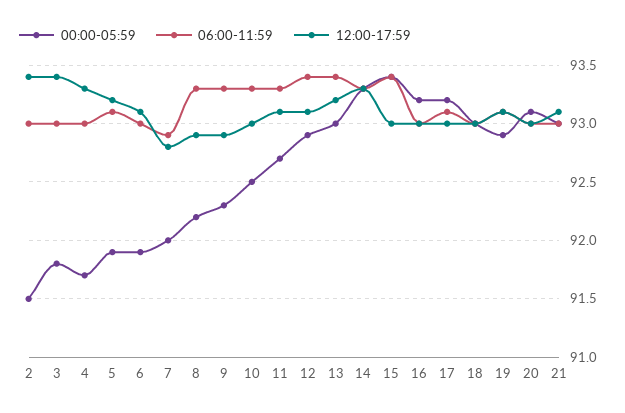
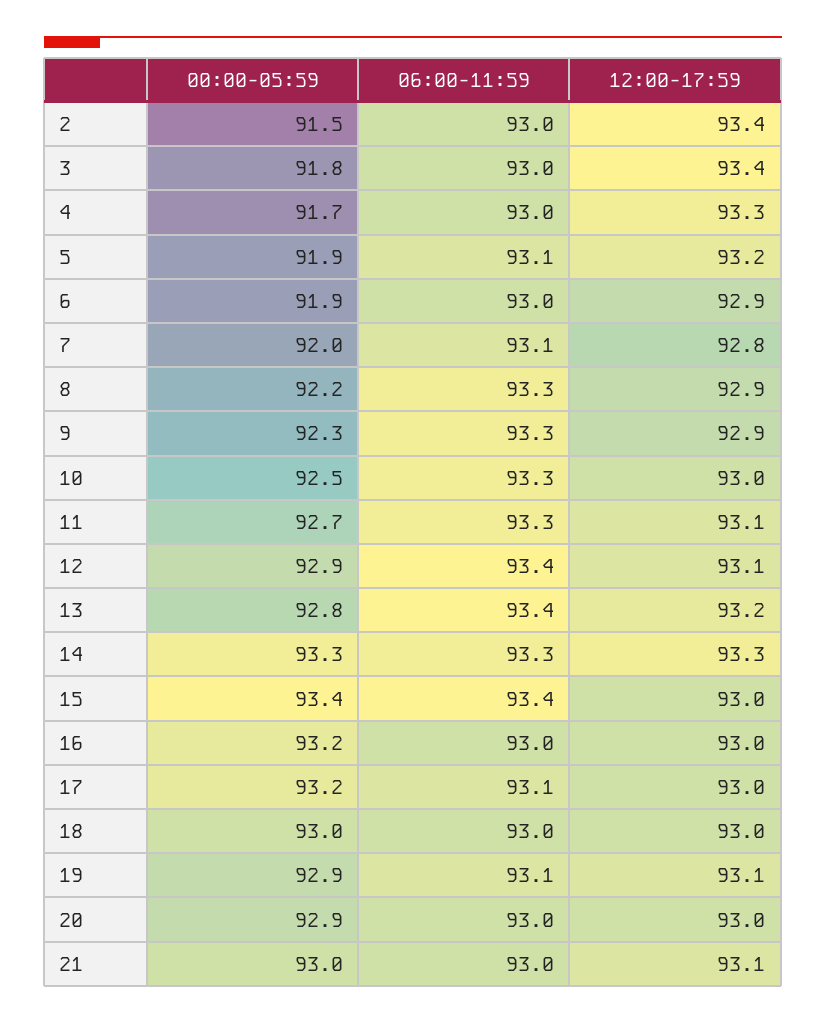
12:00-17:59, 6: 93.1 -> 92.9
06:00-11:59, 7: 92.9 -> 93.1
00:00-05:59, 13: 93 -> 92.8
00:00-05:59, 20: 93.1 -> 92.9

